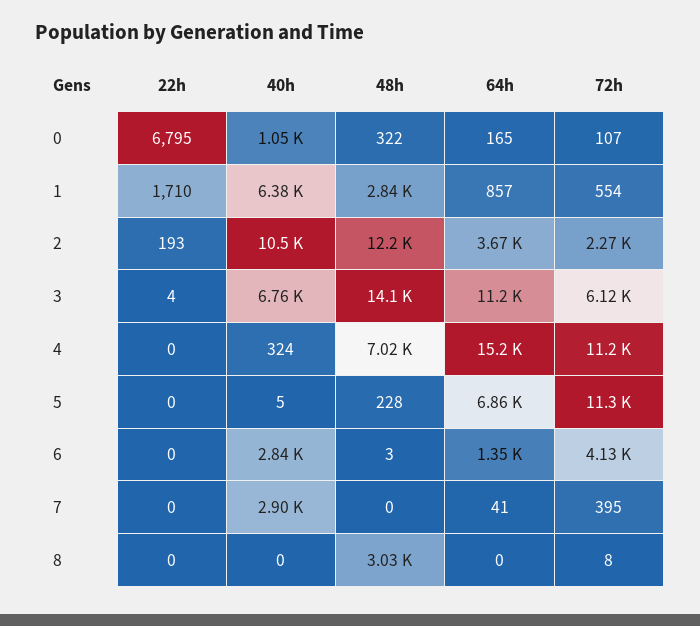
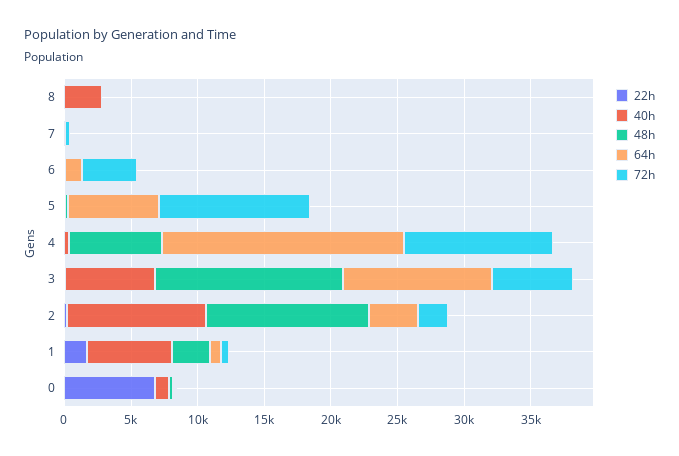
64h, 4: 15200 -> 18000
40h, 6: 2840 -> 0
40h, 7: 2900 -> 0
40h, 8: 0 -> 3000
48h, 8: 3030 -> 0

